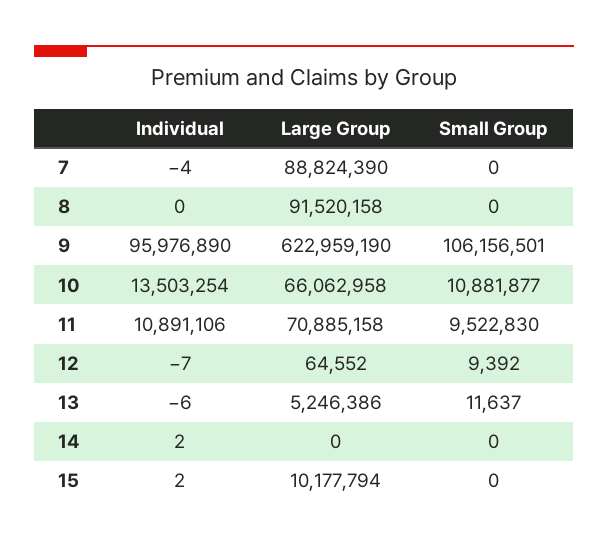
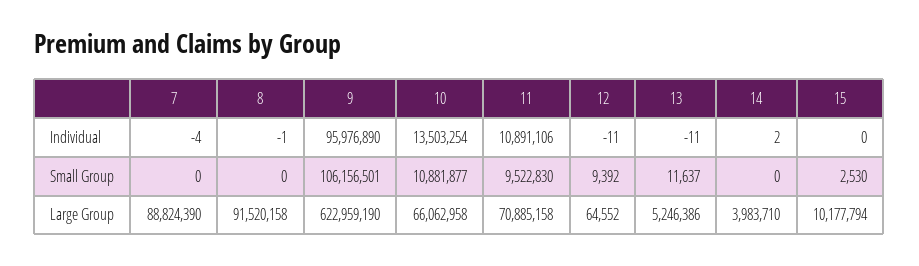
Individual, 8: 0 -> -1
Individual, 12: -7 -> -11
Individual, 13: -6 -> -11
Large Group, 14: 0 -> 3983710
Individual, 15: 2 -> 0
Small Group, 15: 0 -> 2530

